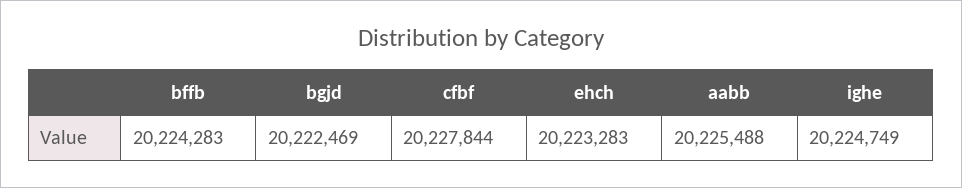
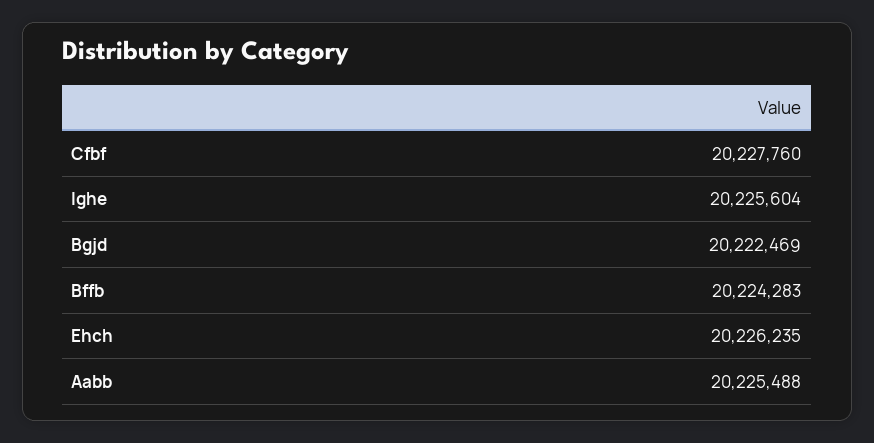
cfbf: 20227844 -> 20227760
ehch: 20223283 -> 20226235
ighe: 20224749 -> 20225604

